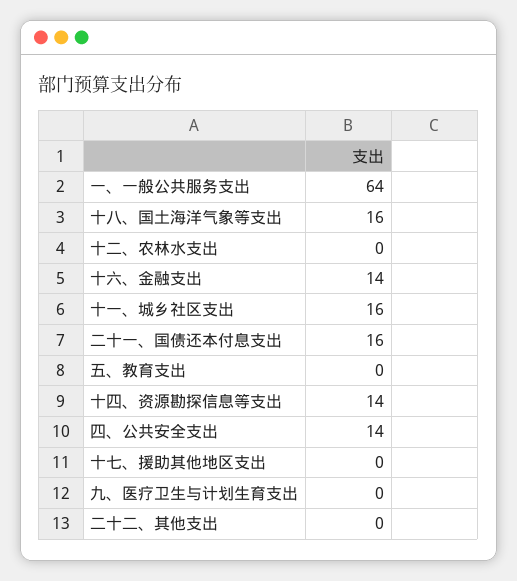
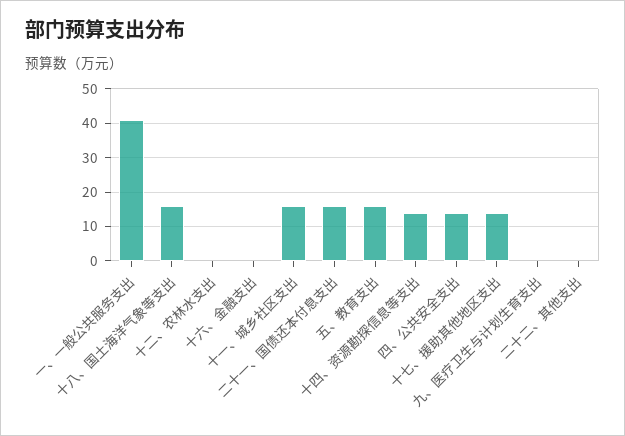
一、一般公共服务支出: 64 -> 40
十六、金融支出: 14 -> 0
五、教育支出: 0 -> 15
十七、援助其他地区支出: 0 -> 15

